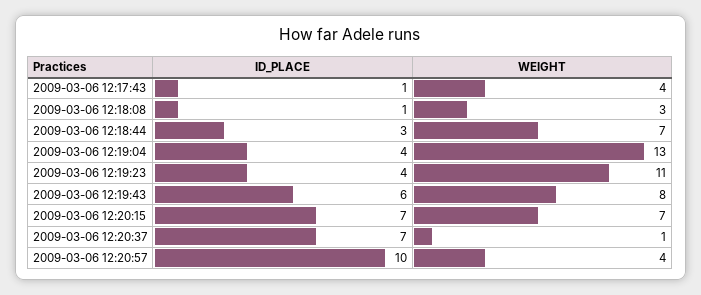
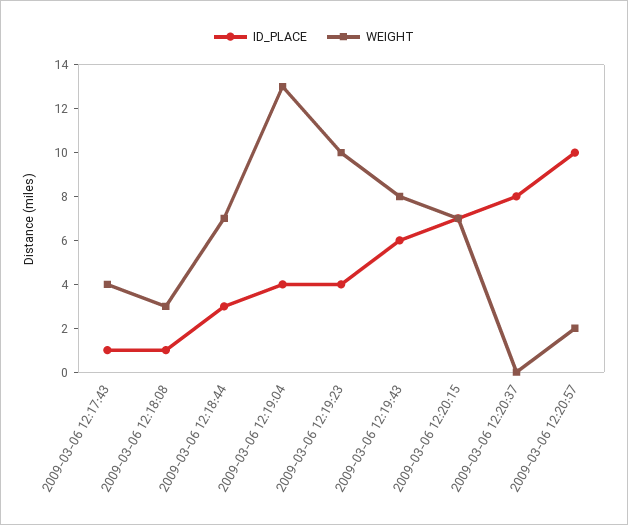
WEIGHT, 2009-03-06 12:19:23: 11 -> 10
ID_PLACE, 2009-03-06 12:20:37: 7 -> 8
WEIGHT, 2009-03-06 12:20:37: 1 -> 0
WEIGHT, 2009-03-06 12:20:57: 4 -> 2

